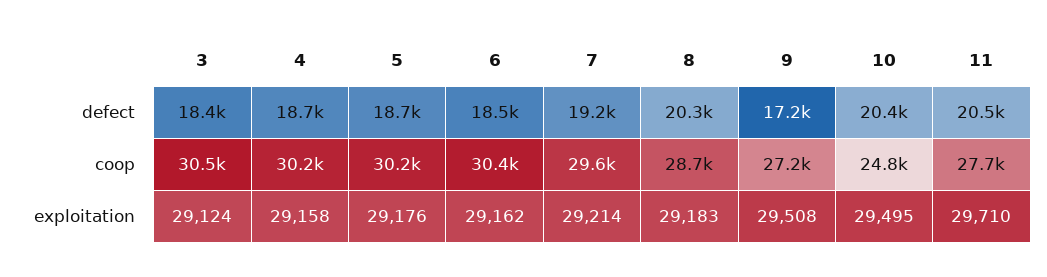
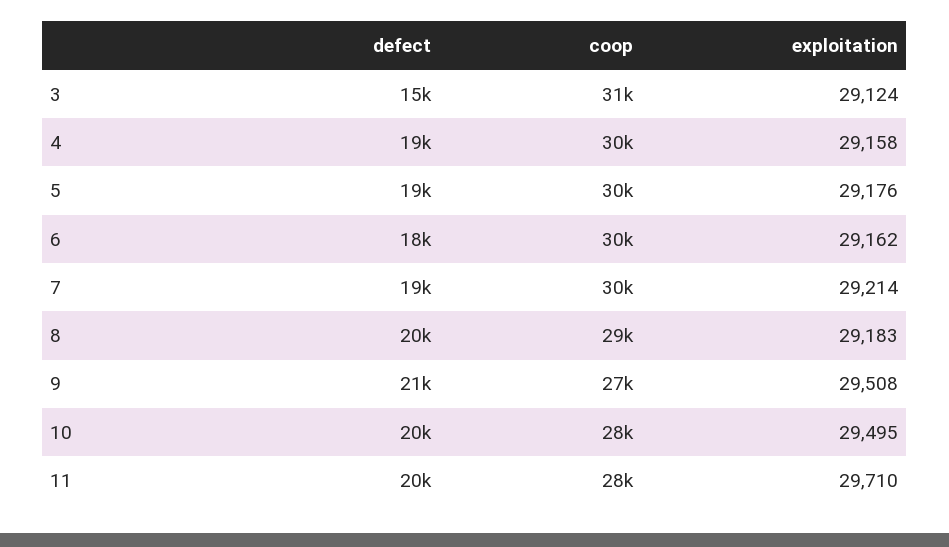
3, defect: 18400 -> 15000
9, defect: 17200 -> 21000
10, coop: 24800 -> 28000

